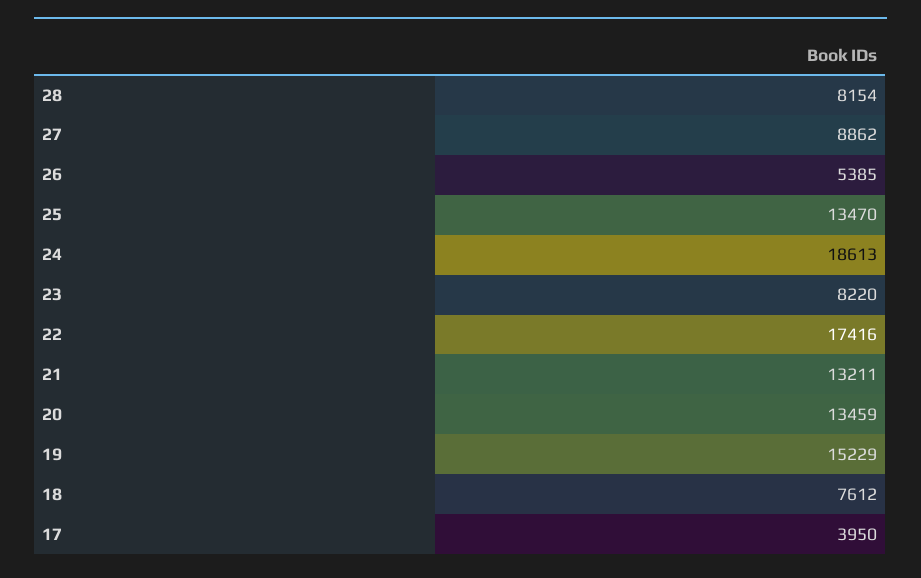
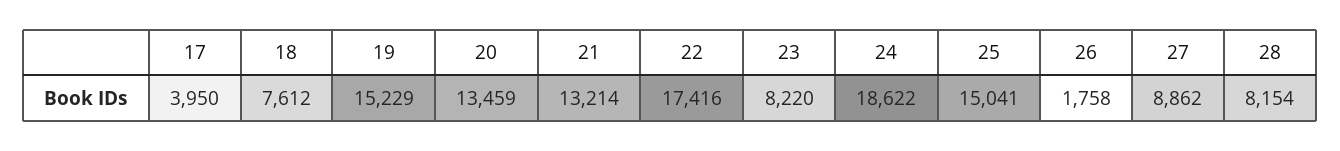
26: 5385 -> 1758
25: 13470 -> 15041
24: 18613 -> 18622
21: 13211 -> 13214

